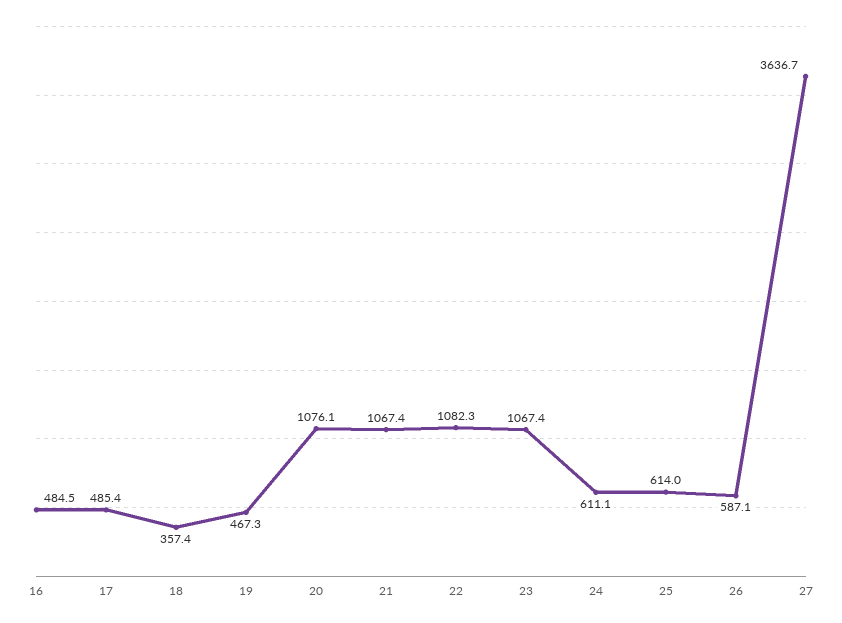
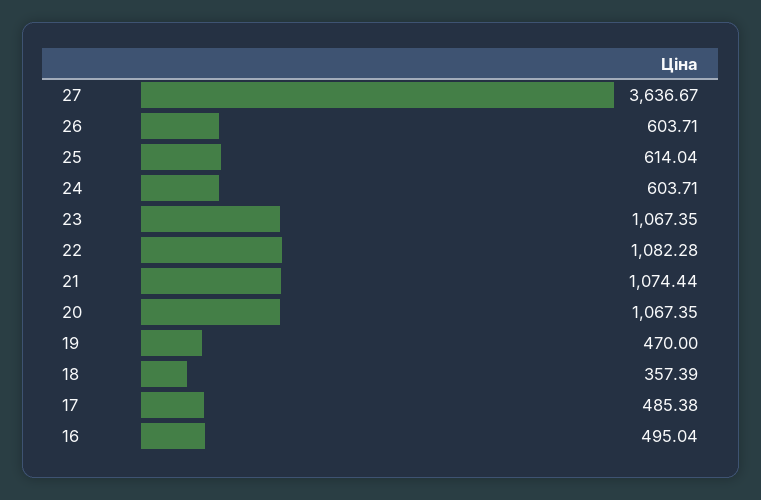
16: 484.5 -> 495.04
19: 467.3 -> 470
20: 1076.1 -> 1067.35
21: 1067.4 -> 1074.44
24: 611.1 -> 603.71
26: 587.1 -> 603.71

